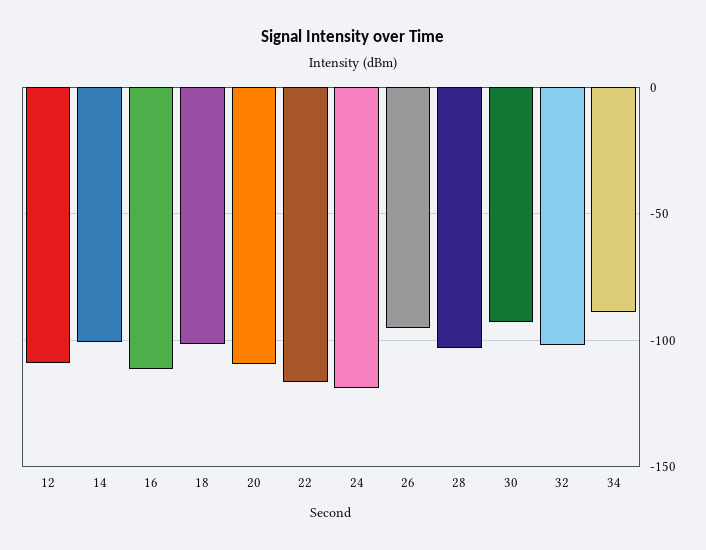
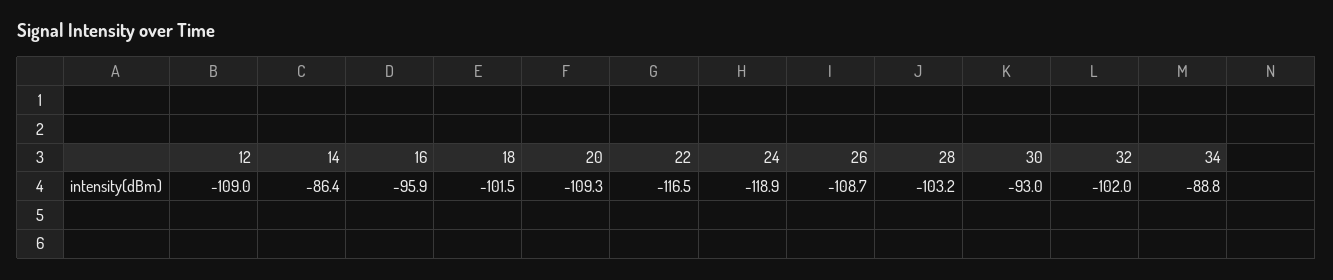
14: -100 -> -86.4
16: -110 -> -95.9
26: -95 -> -108.7

